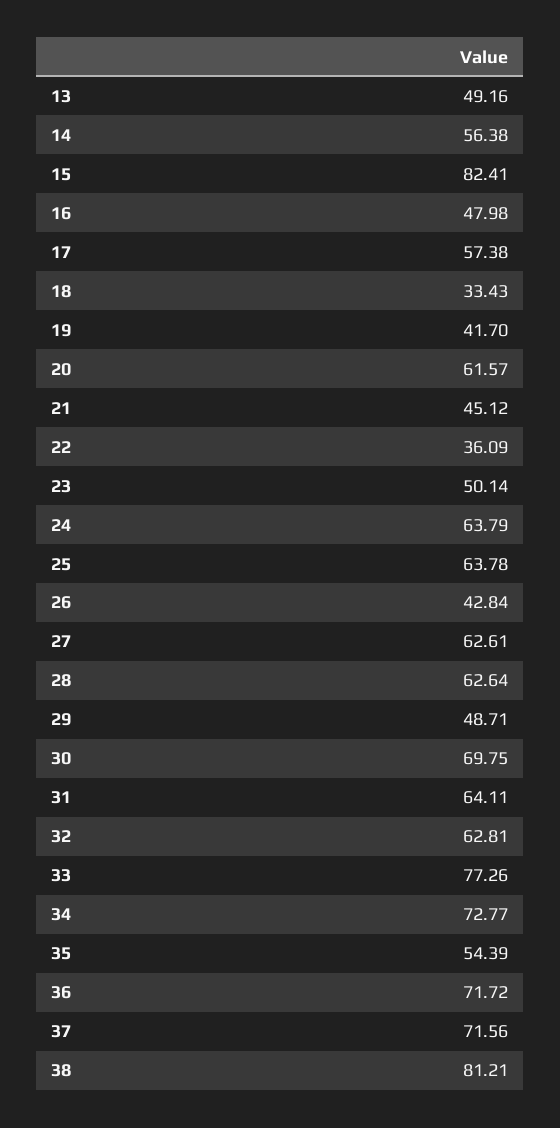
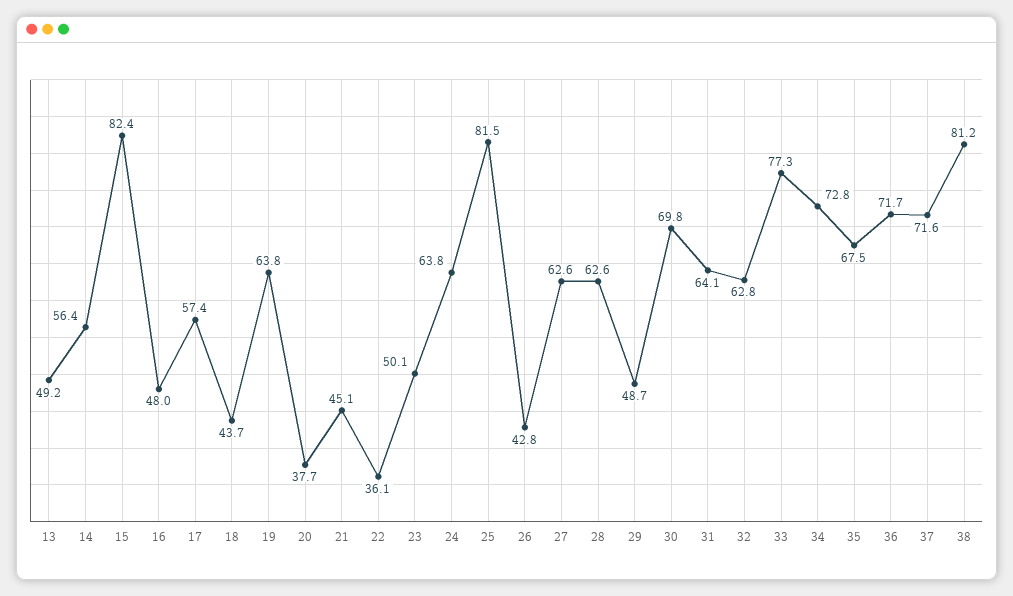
18: 33.43 -> 43.7
19: 41.7 -> 63.8
20: 61.57 -> 37.7
25: 63.78 -> 81.5
35: 54.39 -> 67.5

